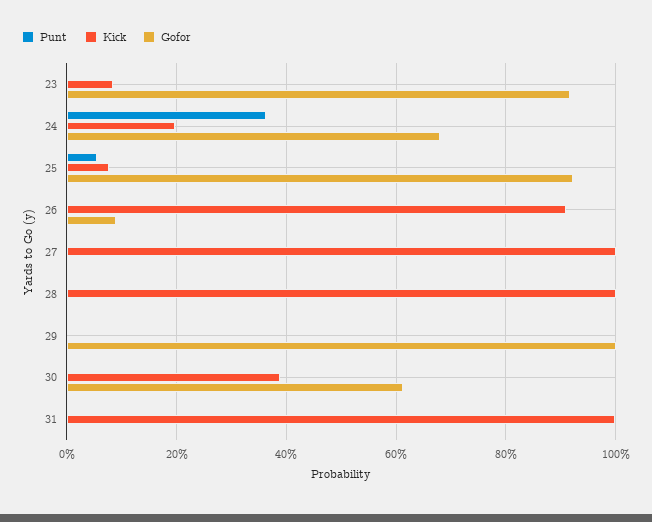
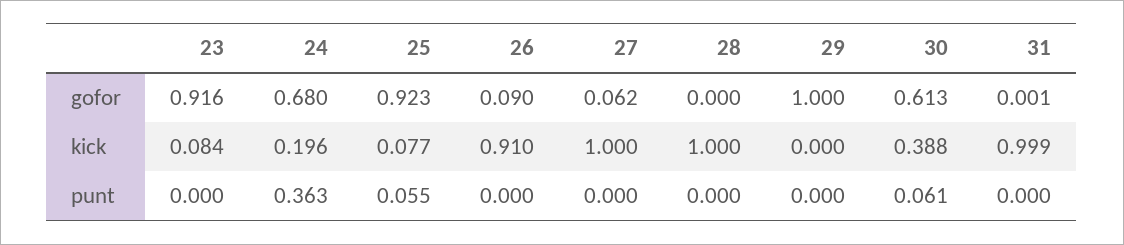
Gofor, 27: 0 -> 0.062
Punt, 30: 0 -> 0.061

